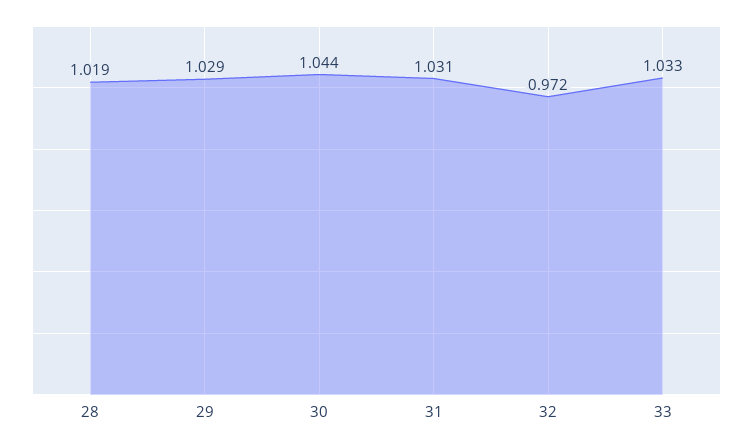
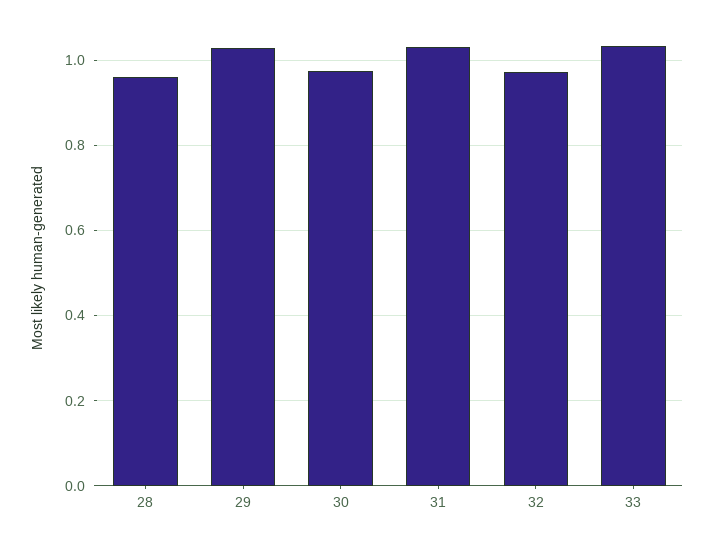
28: 1.019 -> 0.96
30: 1.044 -> 0.98

